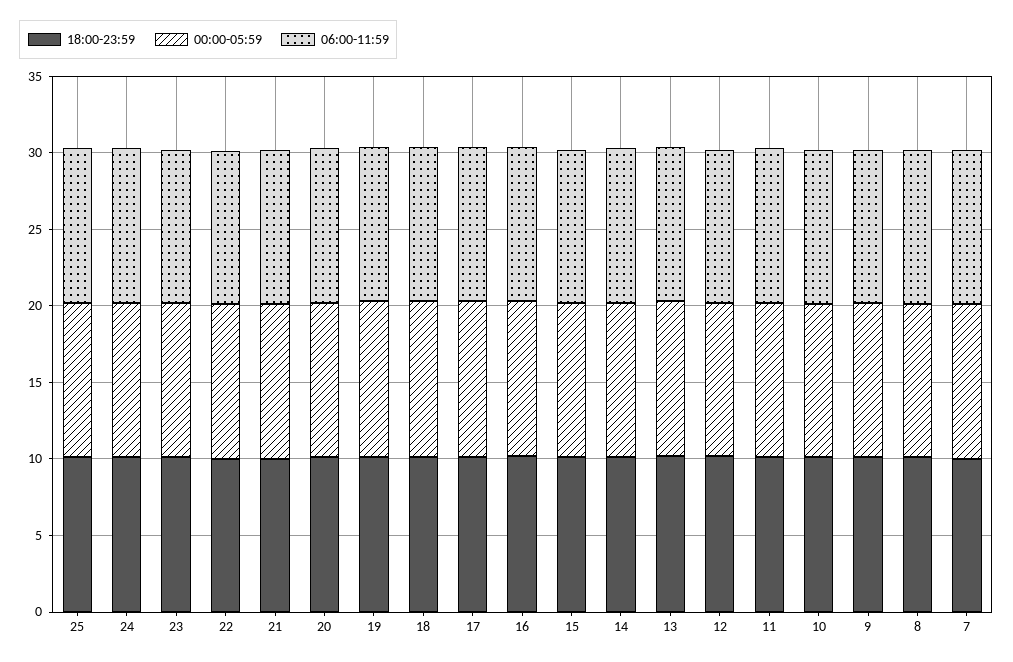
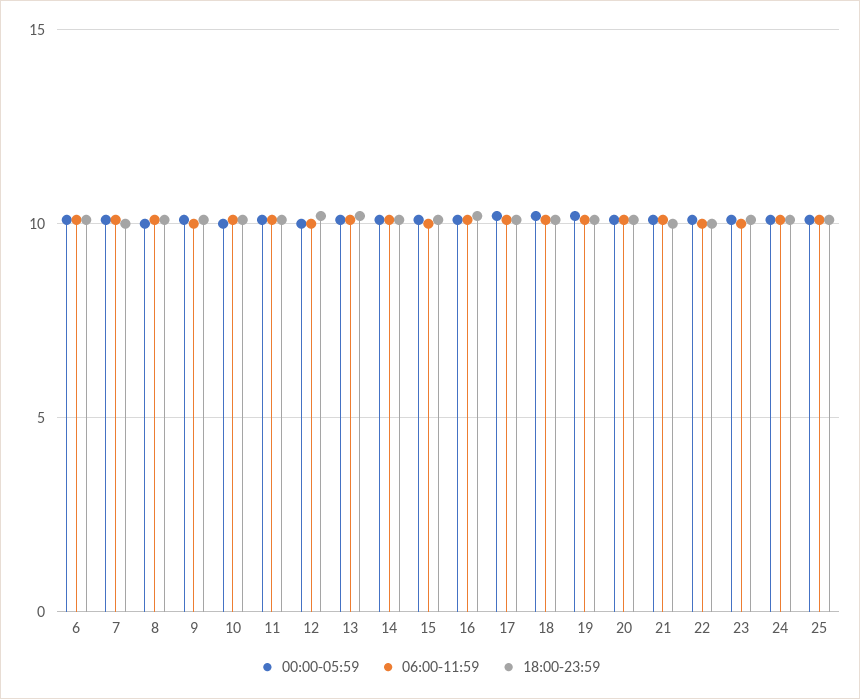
00:00-05:59, 6: none -> 10
06:00-11:59, 6: none -> 10
18:00-23:59, 6: none -> 10

